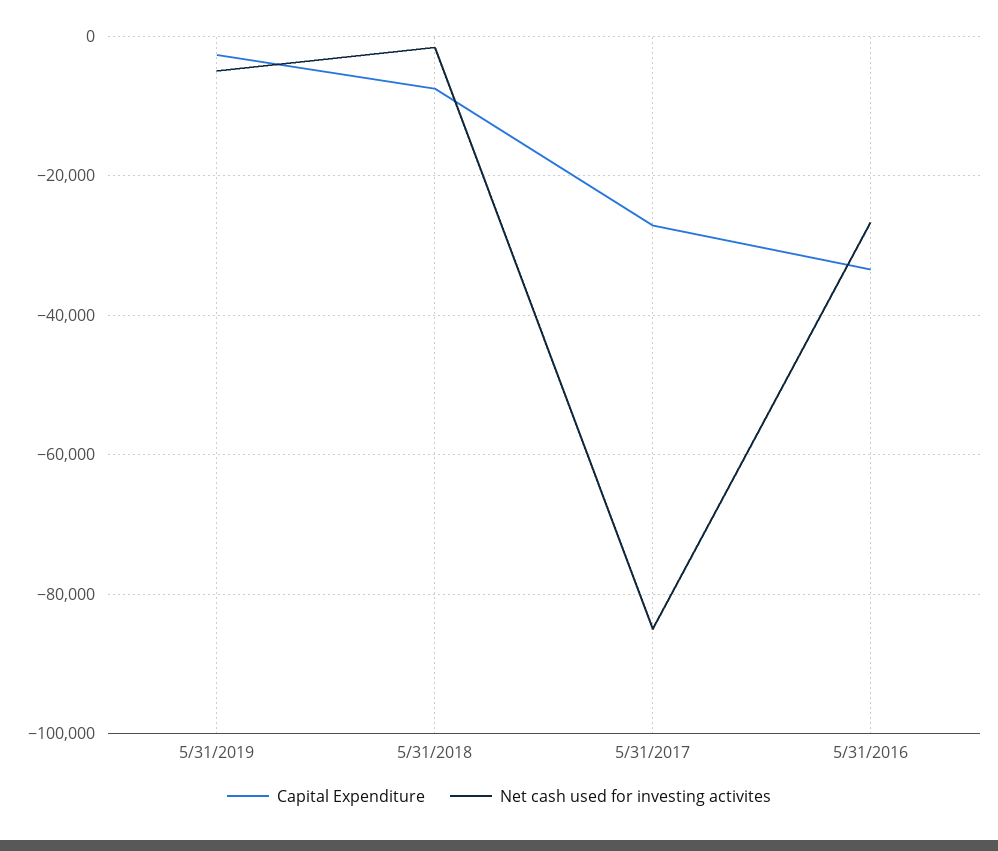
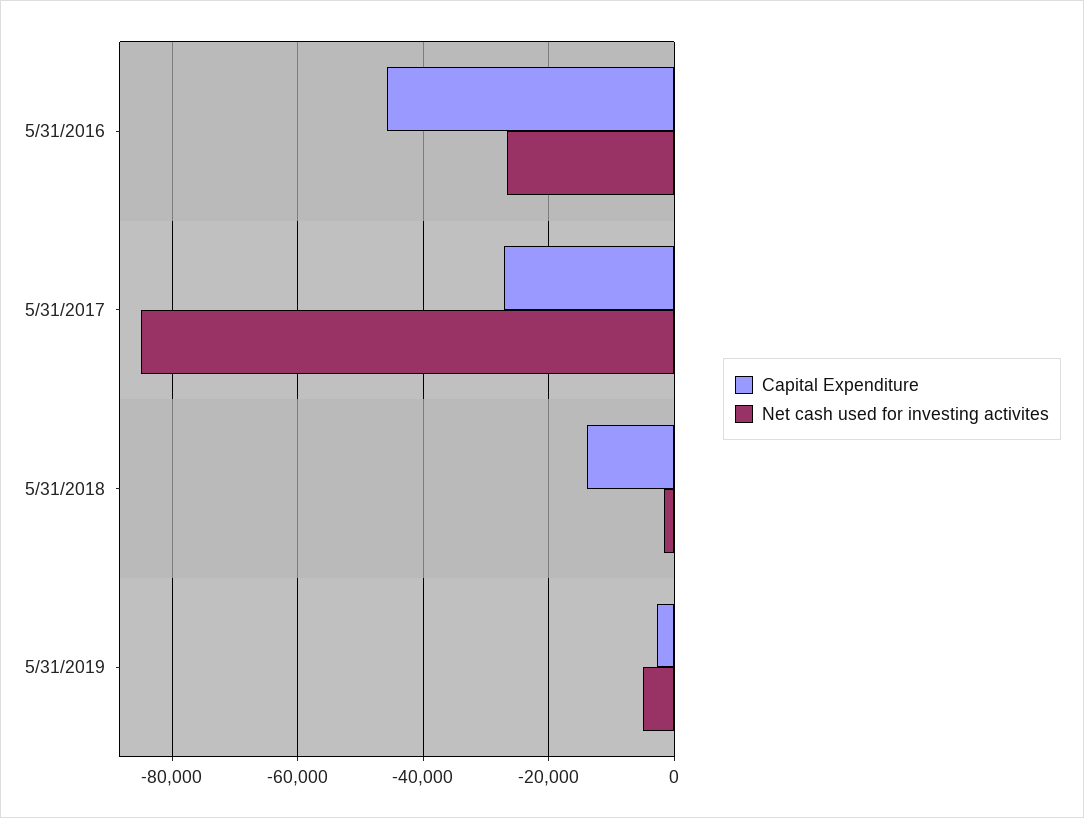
Capital Expenditure, 5/31/2018: -8000 -> -14000
Capital Expenditure, 5/31/2016: -34000 -> -46000

